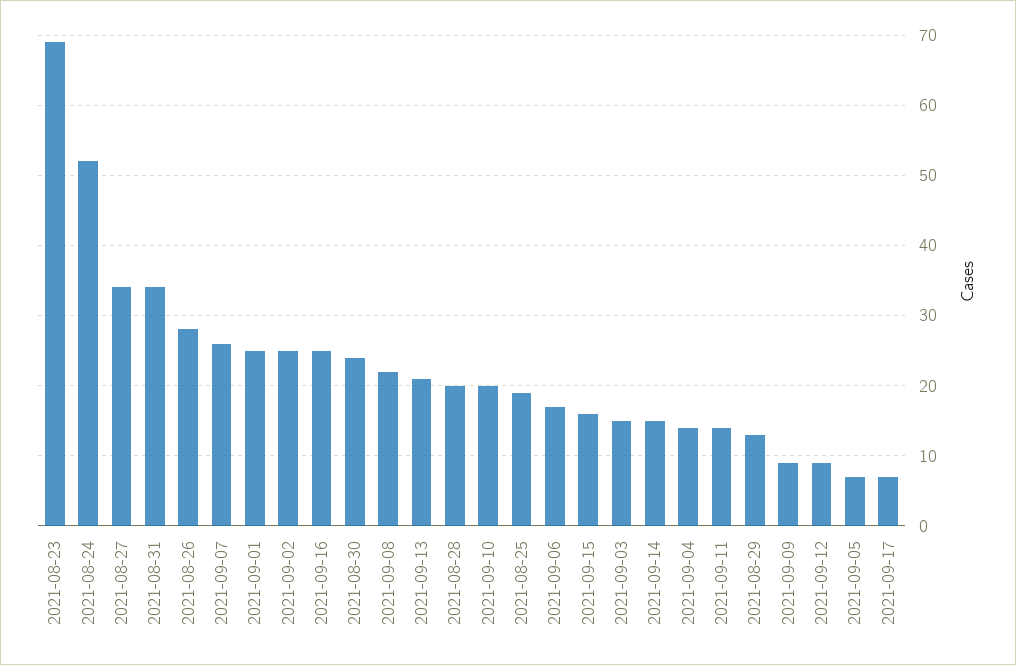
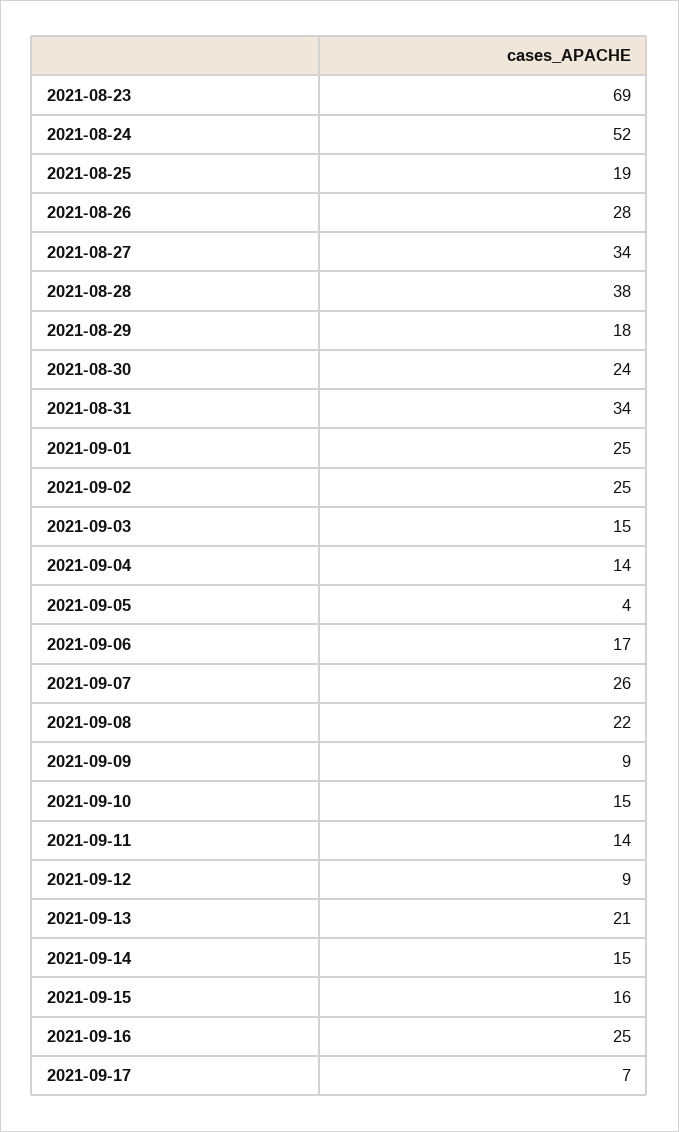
2021-08-28: 20 -> 38
2021-09-10: 20 -> 15
2021-08-29: 13 -> 18
2021-09-05: 7 -> 4

